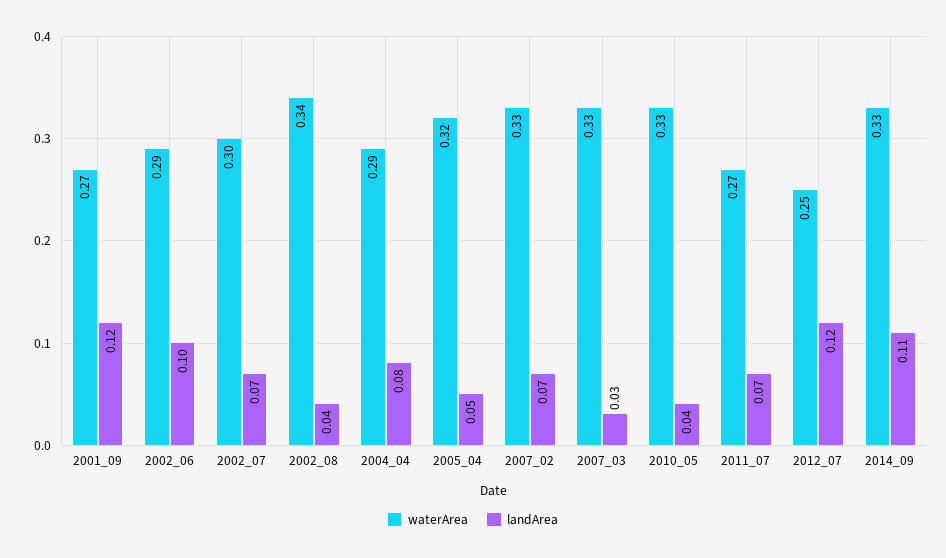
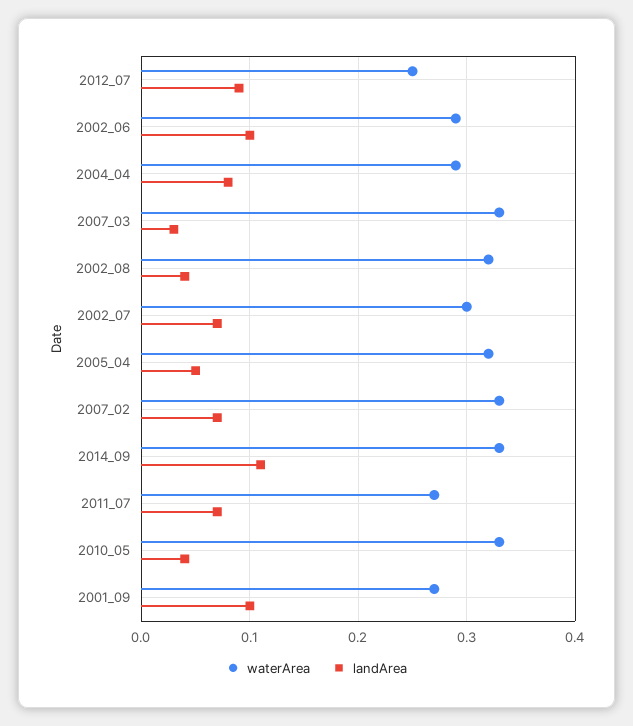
landArea, 2001_09: 0.12 -> 0.1
waterArea, 2002_08: 0.34 -> 0.32
landArea, 2012_07: 0.12 -> 0.09

